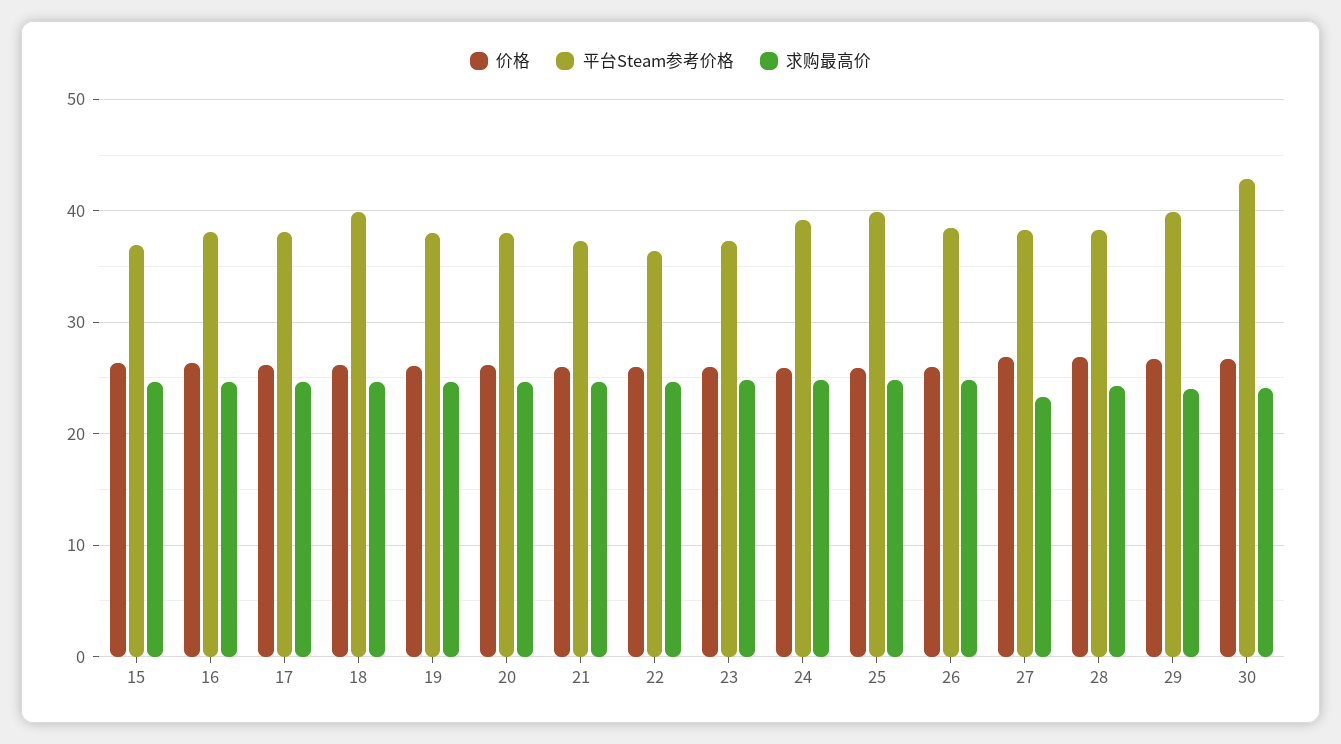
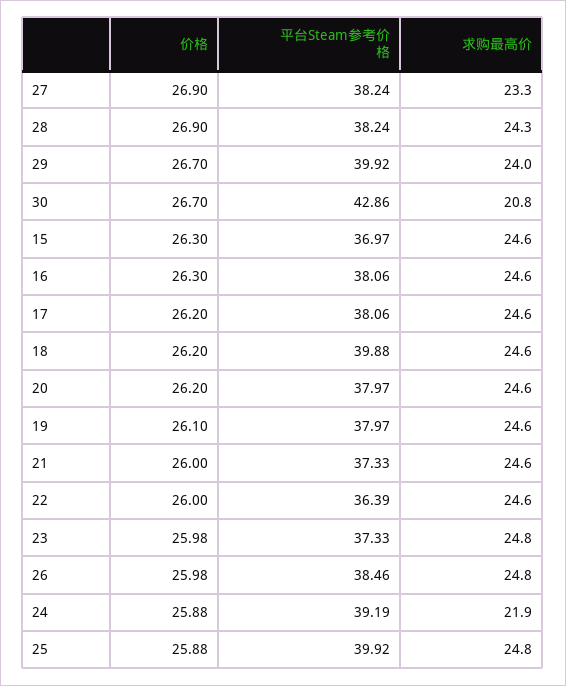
求购最高价, 24: 25 -> 21.9
求购最高价, 30: 24 -> 20.8

